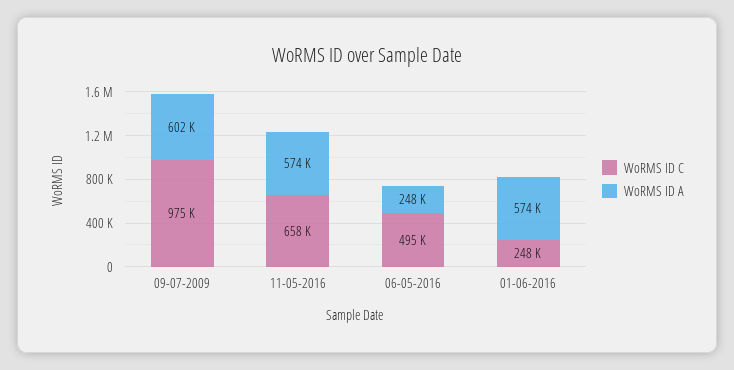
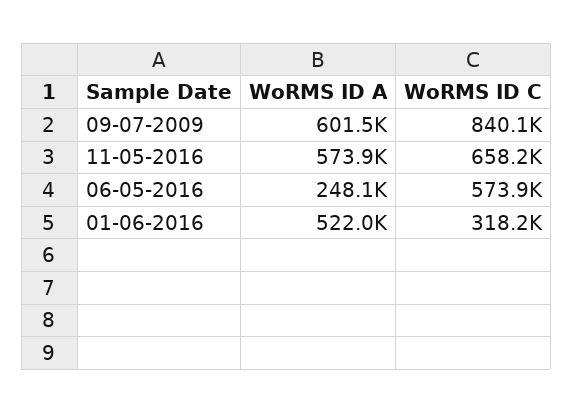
WoRMS ID C, 09-07-2009: 975000 -> 840100
WoRMS ID C, 06-05-2016: 495000 -> 573900
WoRMS ID C, 01-06-2016: 248000 -> 318200
WoRMS ID A, 01-06-2016: 574000 -> 522000

